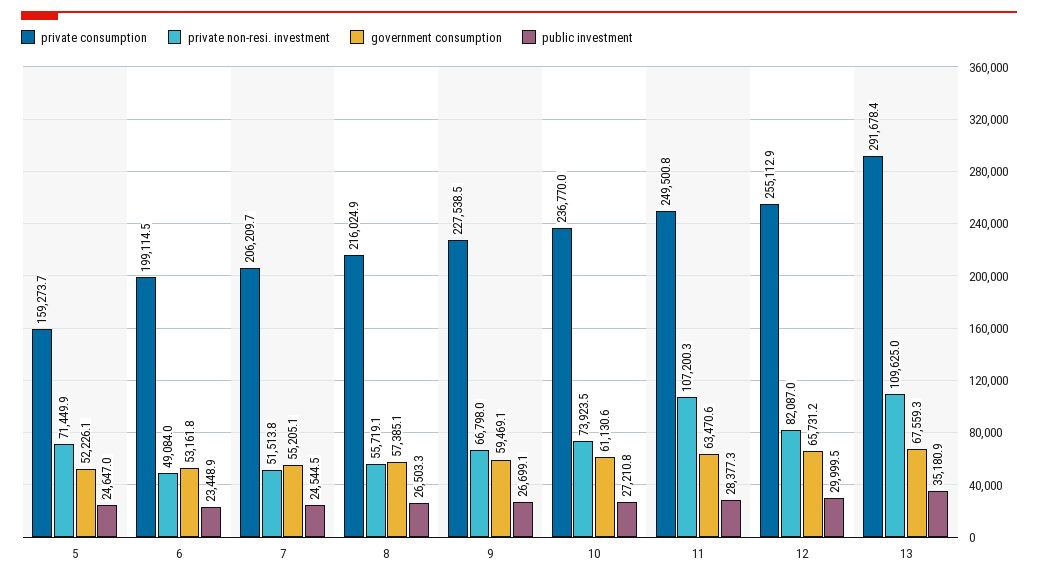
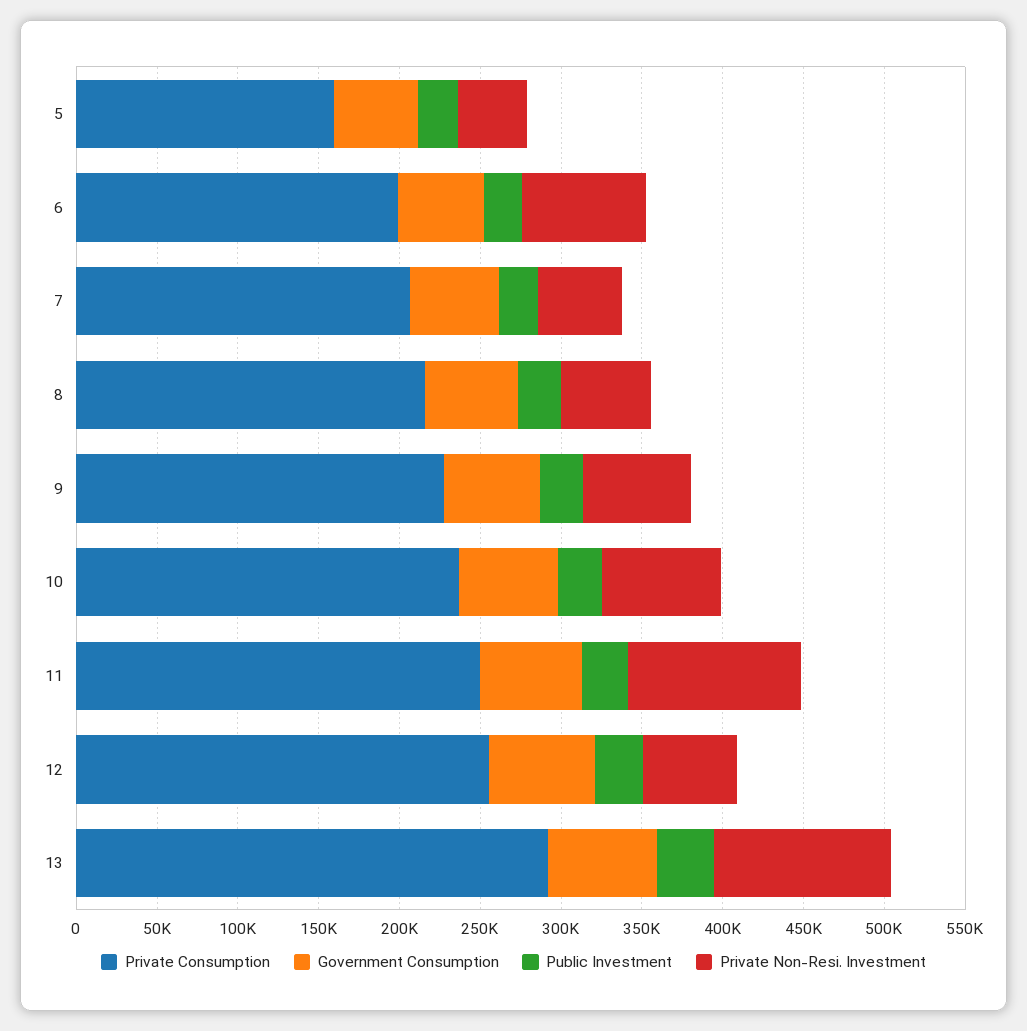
private non-resi. investment, 5: 71449.9 -> 40000
private non-resi. investment, 6: 49084 -> 80000
private non-resi. investment, 12: 82087 -> 60000

